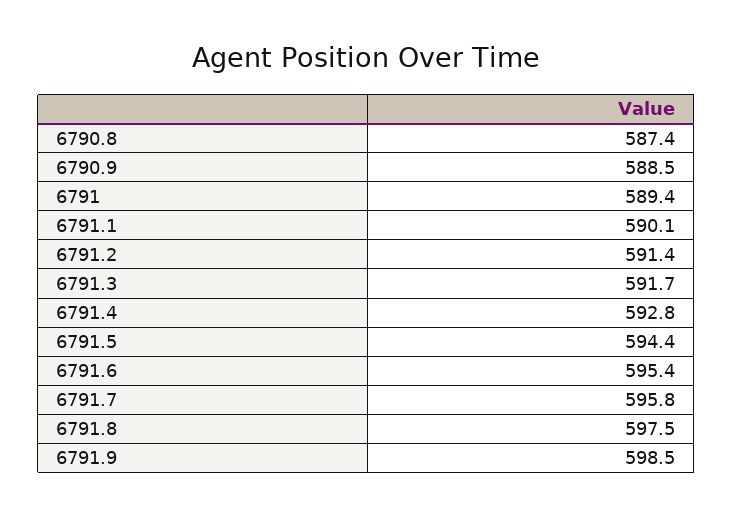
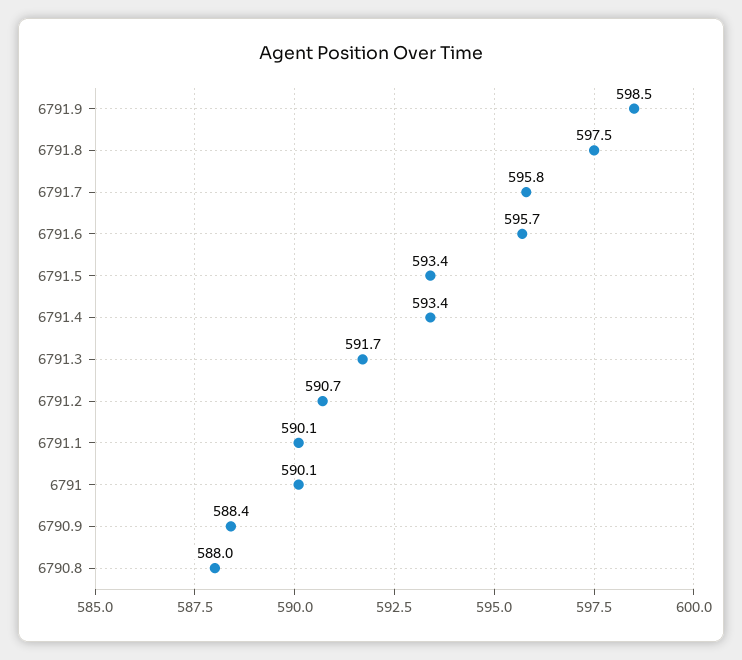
6790.8: 587.4 -> 588
6790.9: 588.5 -> 588.4
6791: 589.4 -> 590.1
6791.2: 591.4 -> 590.7
6791.4: 592.8 -> 593.4
6791.5: 594.4 -> 593.4
6791.6: 595.4 -> 595.7

